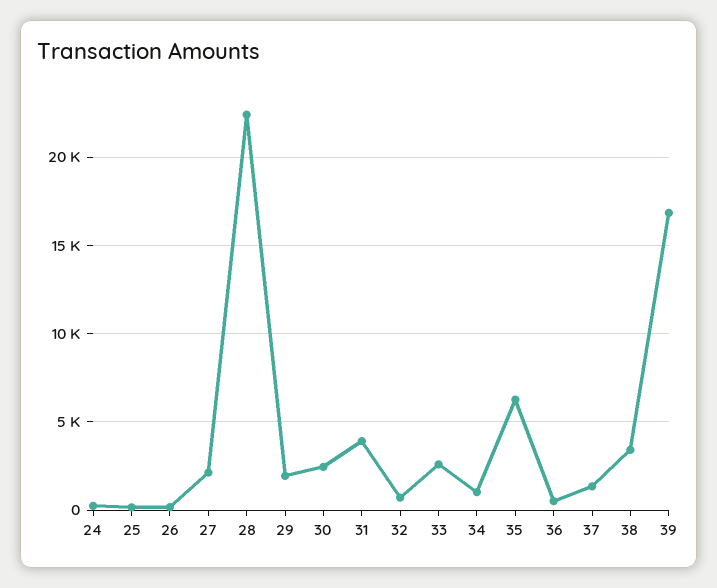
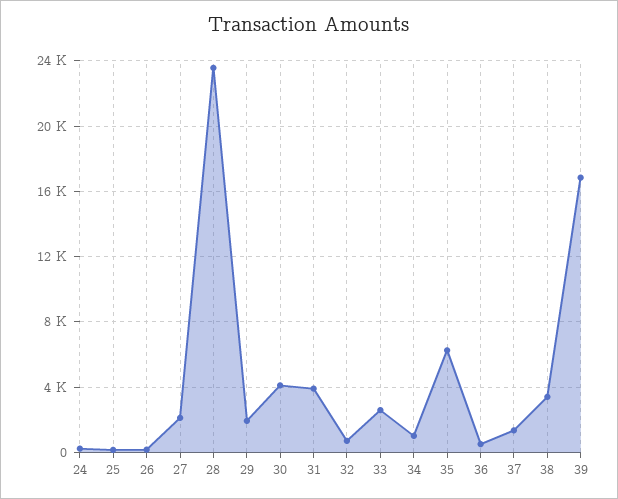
28: 22500 -> 23500
30: 2500 -> 4000

